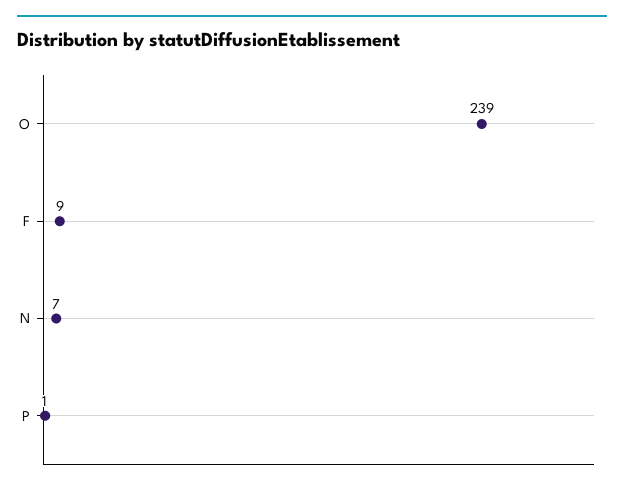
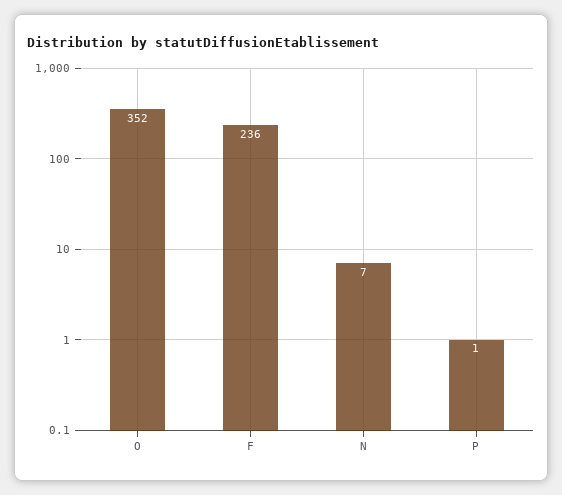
O: 239 -> 352
F: 9 -> 236

